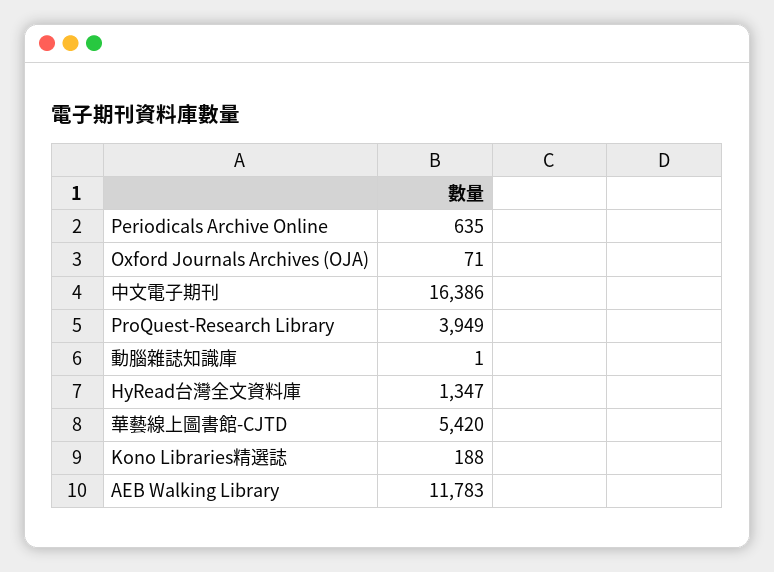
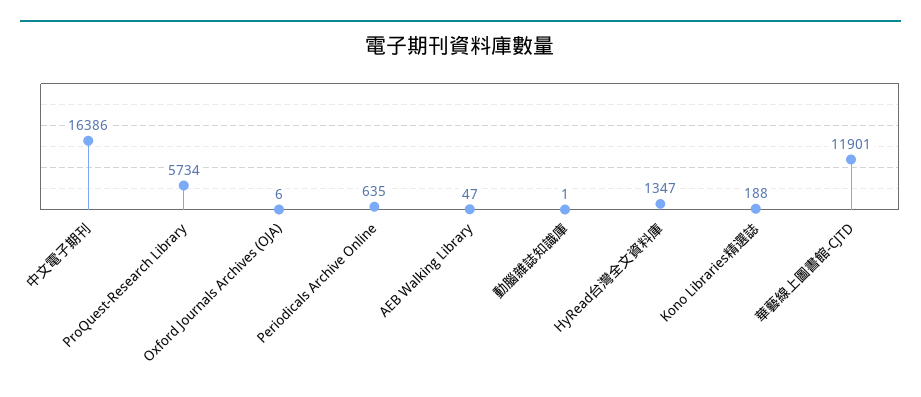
Oxford Journals Archives (OJA): 71 -> 6
ProQuest-Research Library: 3949 -> 5734
華藝線上圖書館-CJTD: 5420 -> 11901
AEB Walking Library: 11783 -> 47

